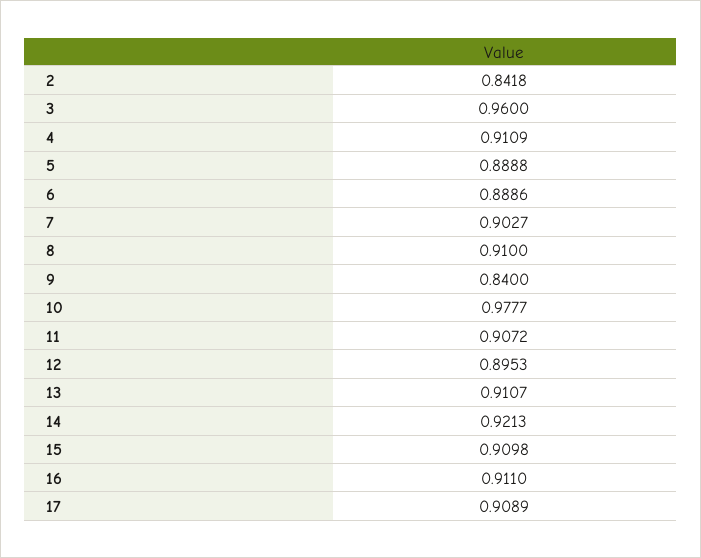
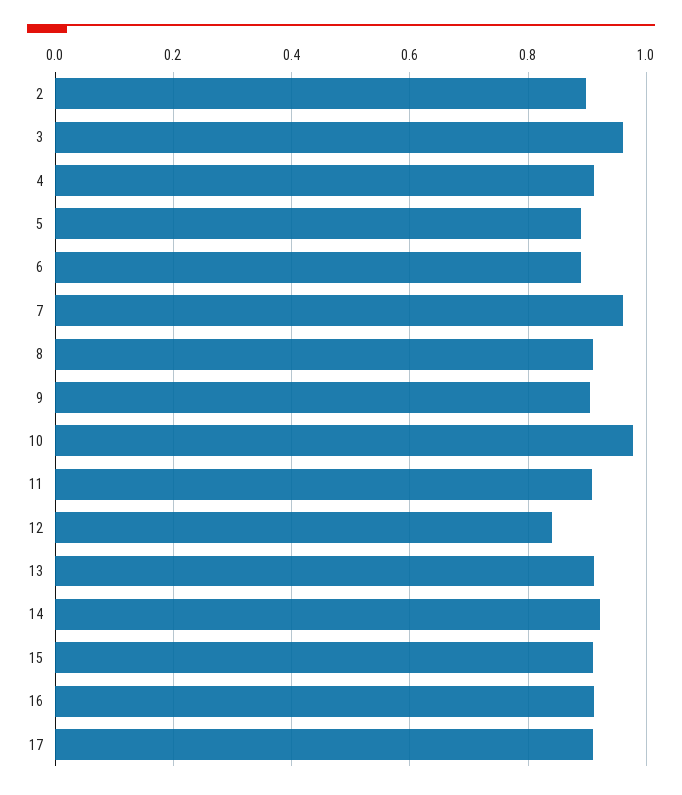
2: 0.8418 -> 0.9
7: 0.9027 -> 0.96
9: 0.84 -> 0.9
12: 0.8953 -> 0.84

